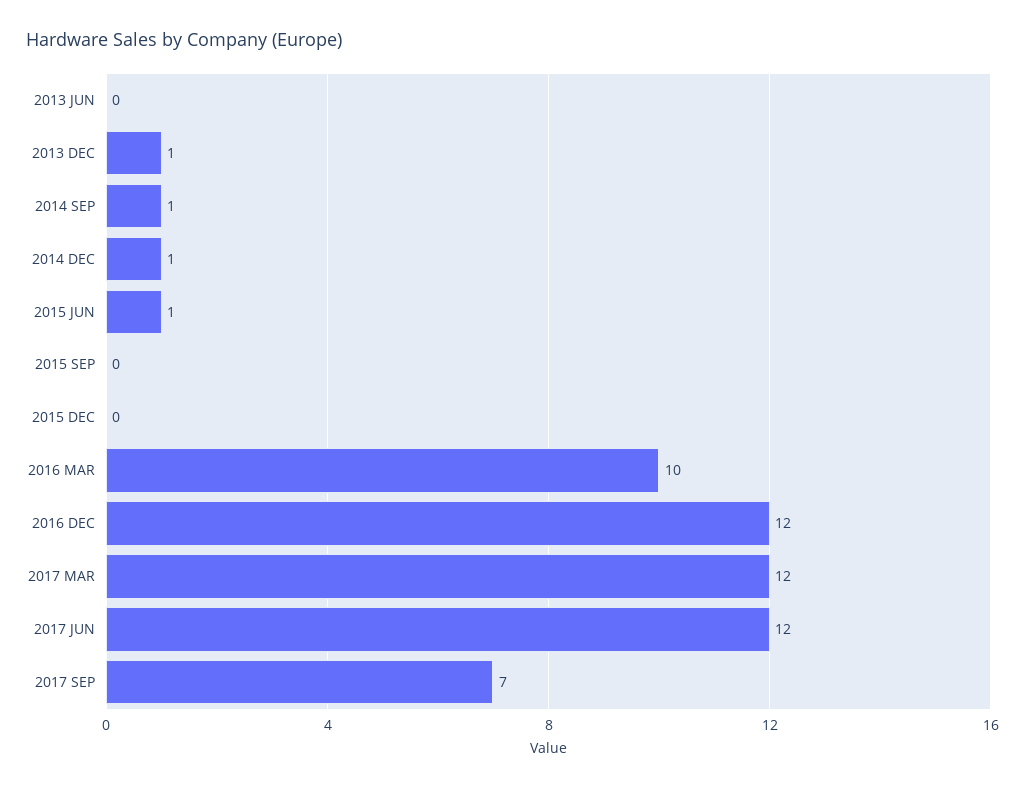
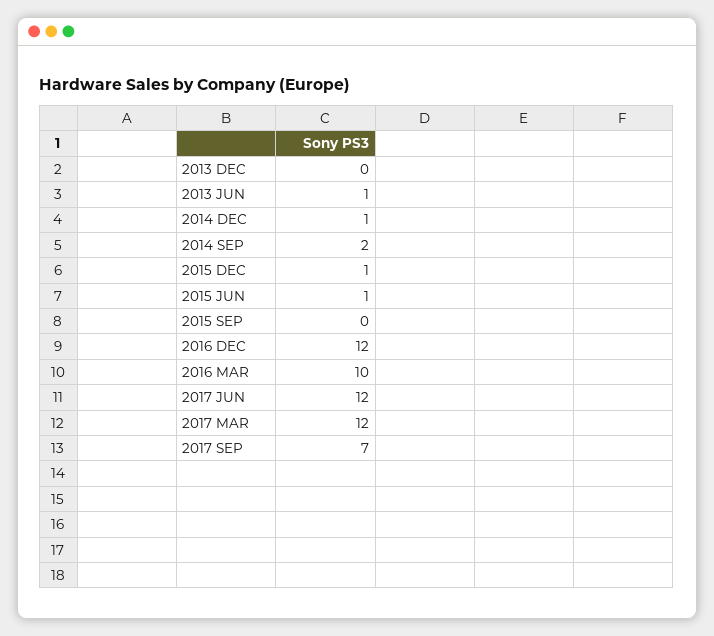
2013 JUN: 0 -> 1
2013 DEC: 1 -> 0
2014 SEP: 1 -> 2
2015 DEC: 0 -> 1

